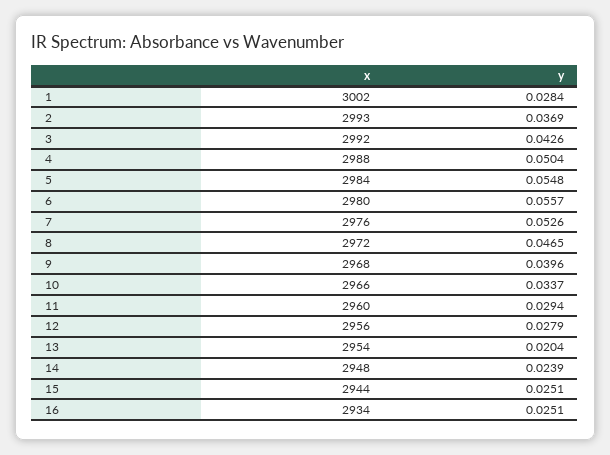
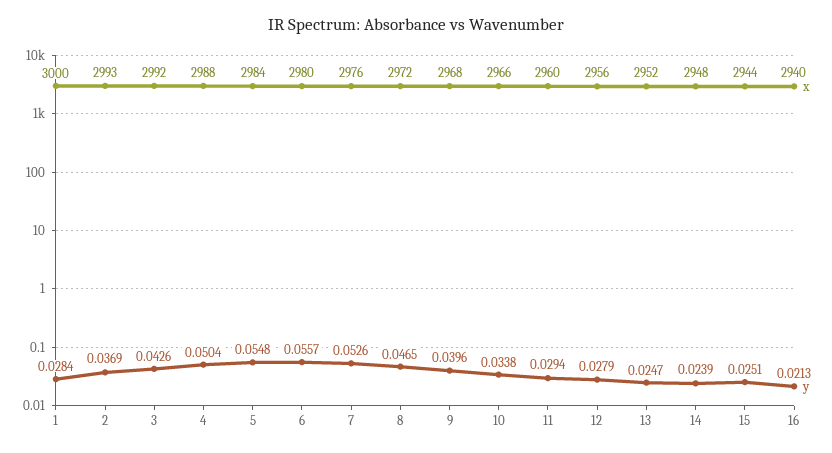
x, 1: 3002 -> 3000
y, 10: 0.0337 -> 0.0338
x, 13: 2954 -> 2952
y, 13: 0.0204 -> 0.0247
x, 16: 2934 -> 2940
y, 16: 0.0251 -> 0.0213

